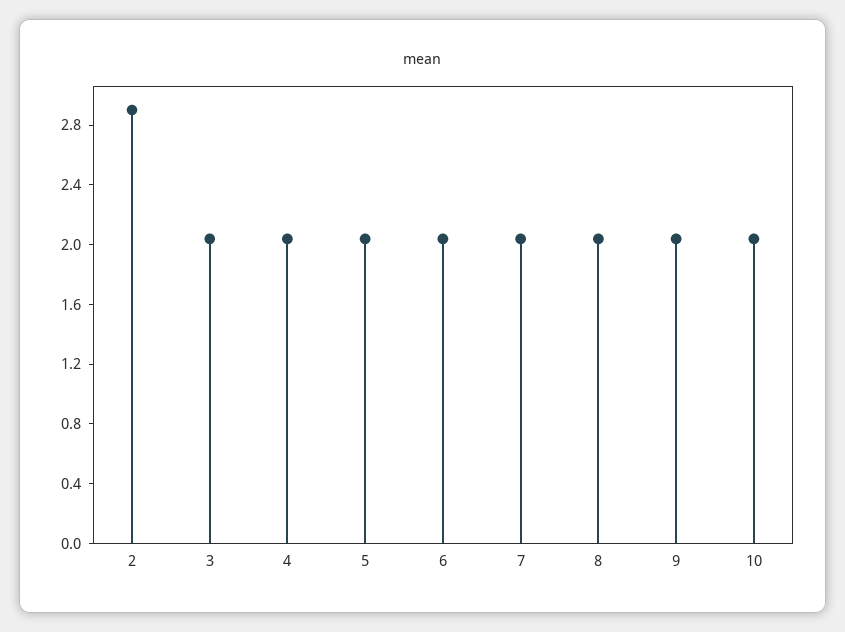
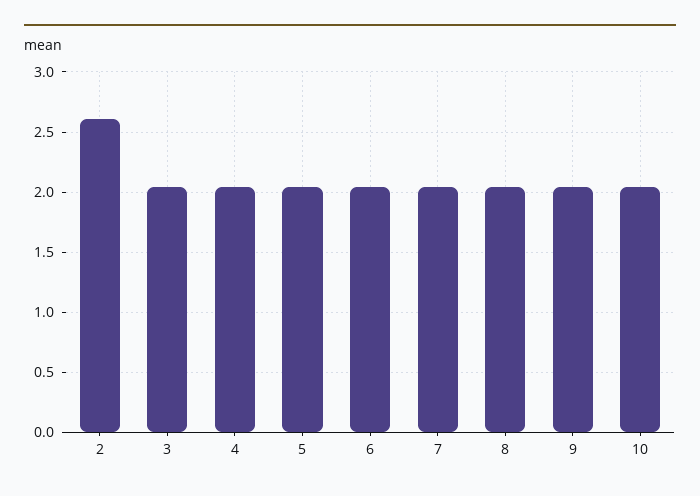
2: 2.9 -> 2.6

